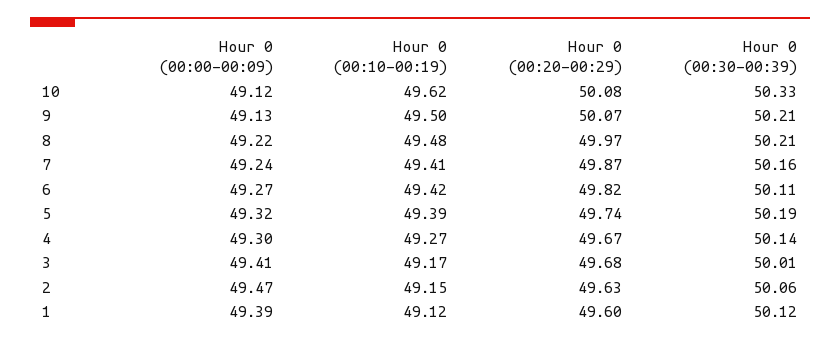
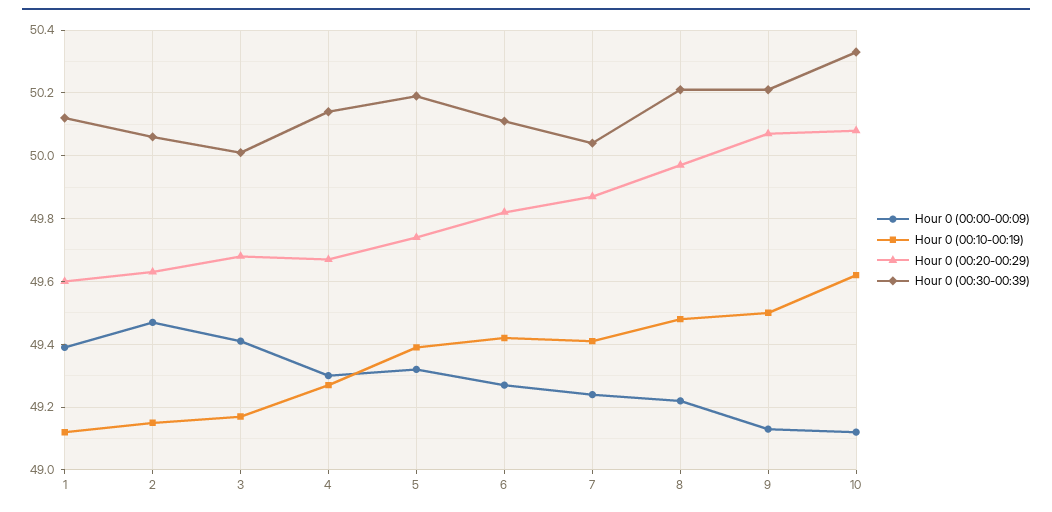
Hour 0 (00:30-00:39), 7: 50.16 -> 50.05

